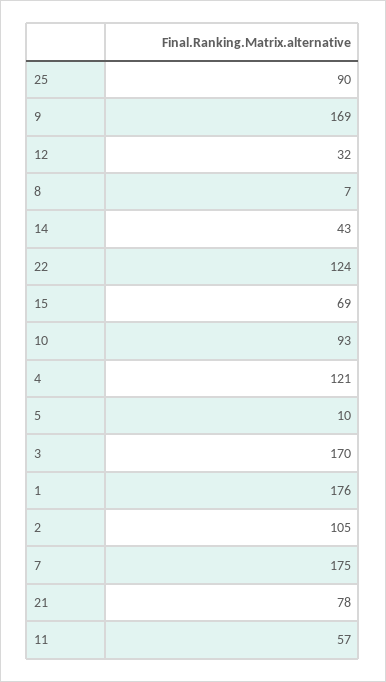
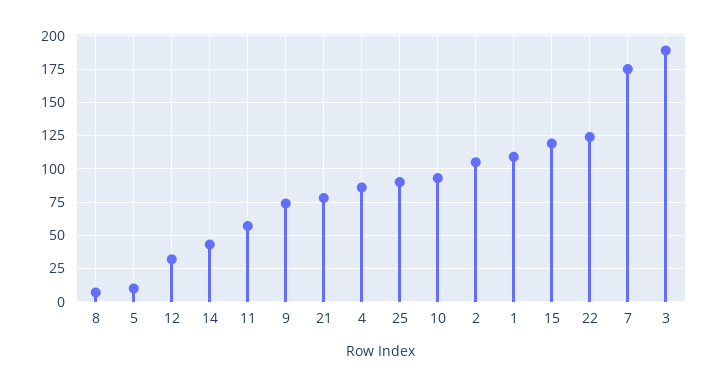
9: 169 -> 75
15: 69 -> 120
4: 121 -> 85
3: 170 -> 190
1: 176 -> 110

